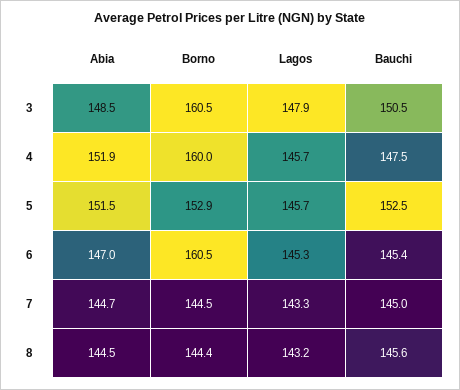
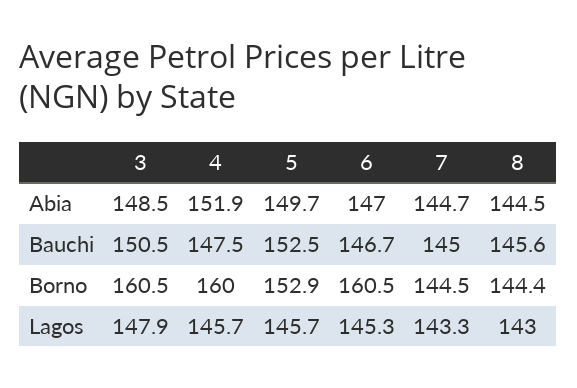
Abia, 5: 151.5 -> 149.7
Bauchi, 6: 145.4 -> 146.7
Lagos, 8: 143.2 -> 143

